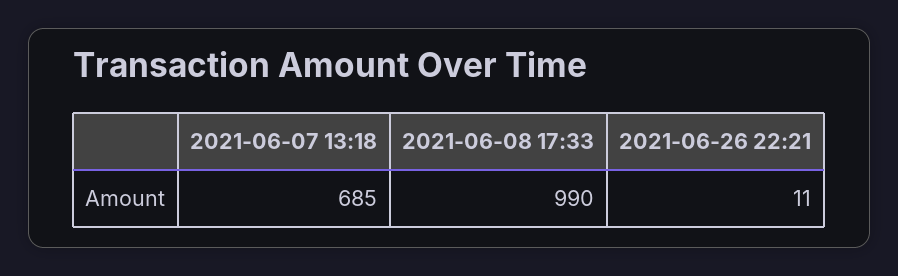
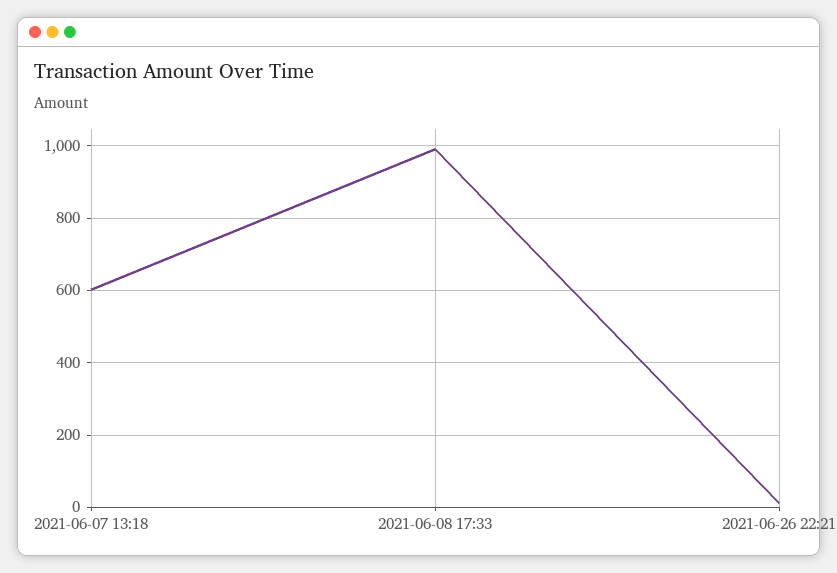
2021-06-07 13:18: 685 -> 600

